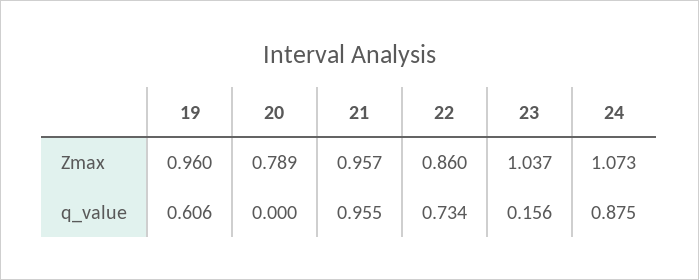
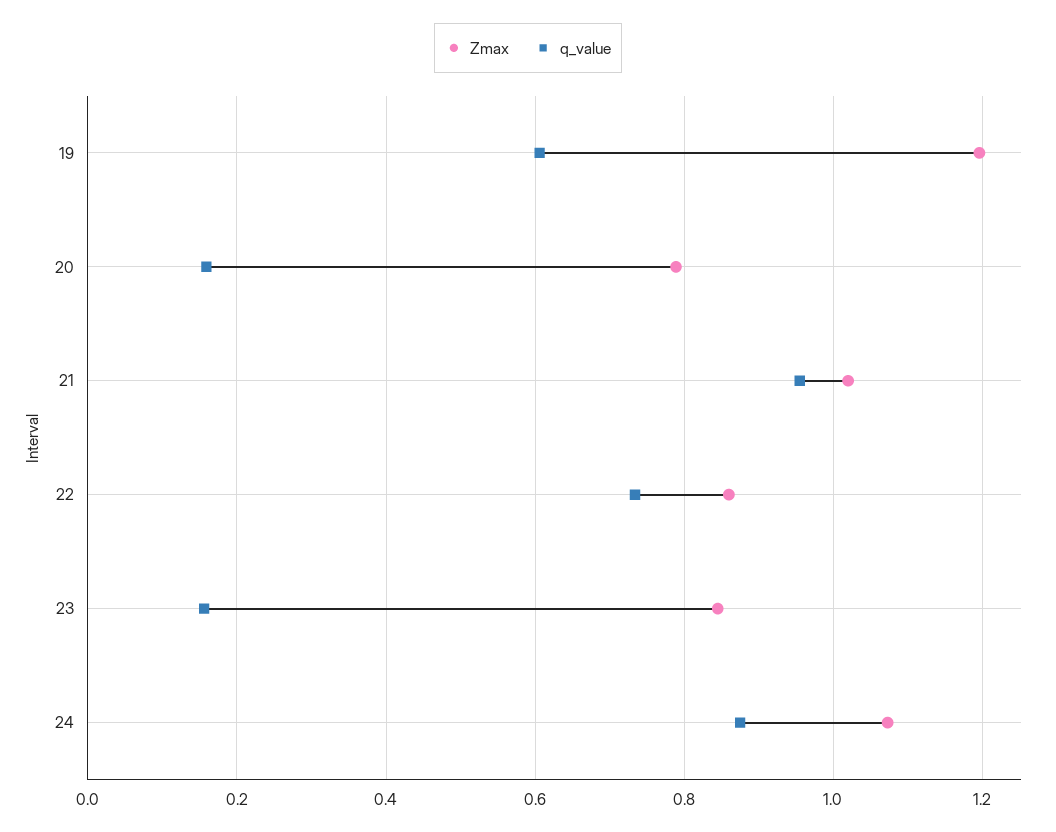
Zmax, 19: 0.96 -> 1.2
Zmax, 21: 0.957 -> 1.02
Zmax, 23: 1.037 -> 0.84
q_value, 20: 0 -> 0.16

